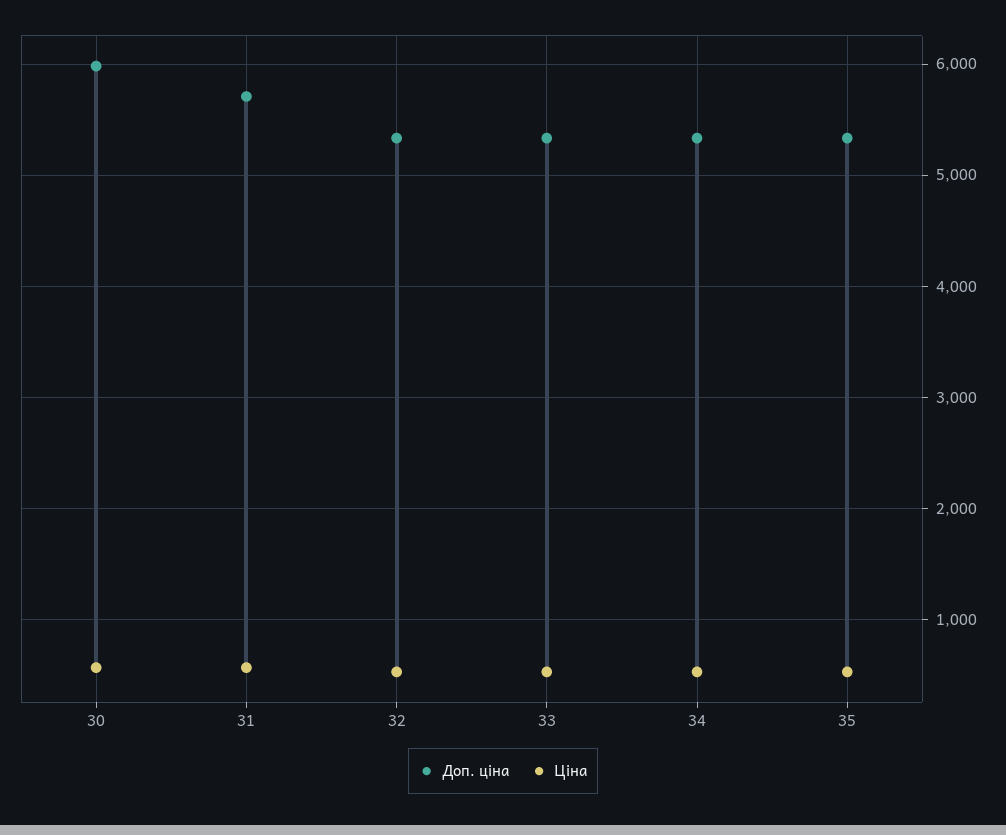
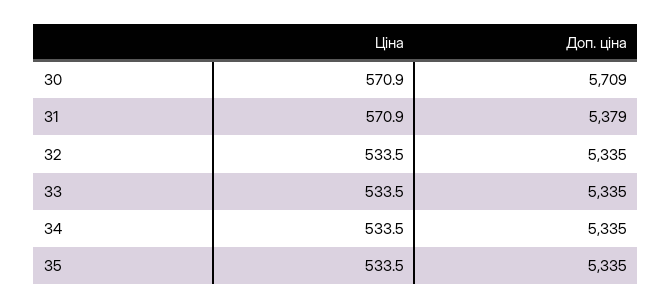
Доп. ціна, 30: 6000 -> 5709
Доп. ціна, 31: 5700 -> 5379

